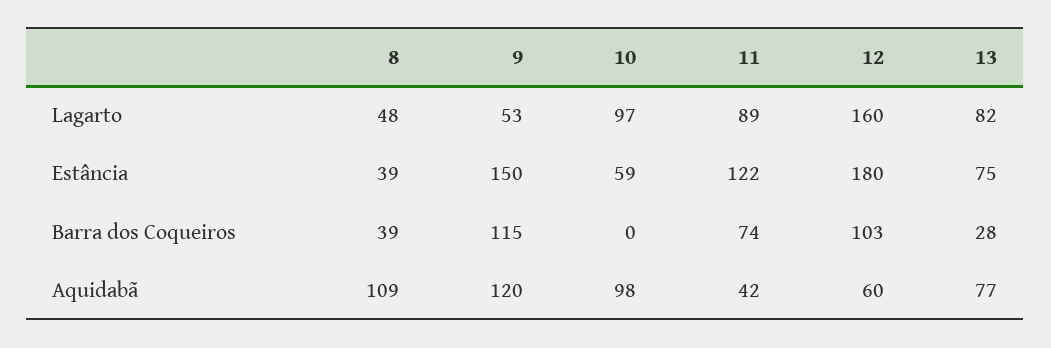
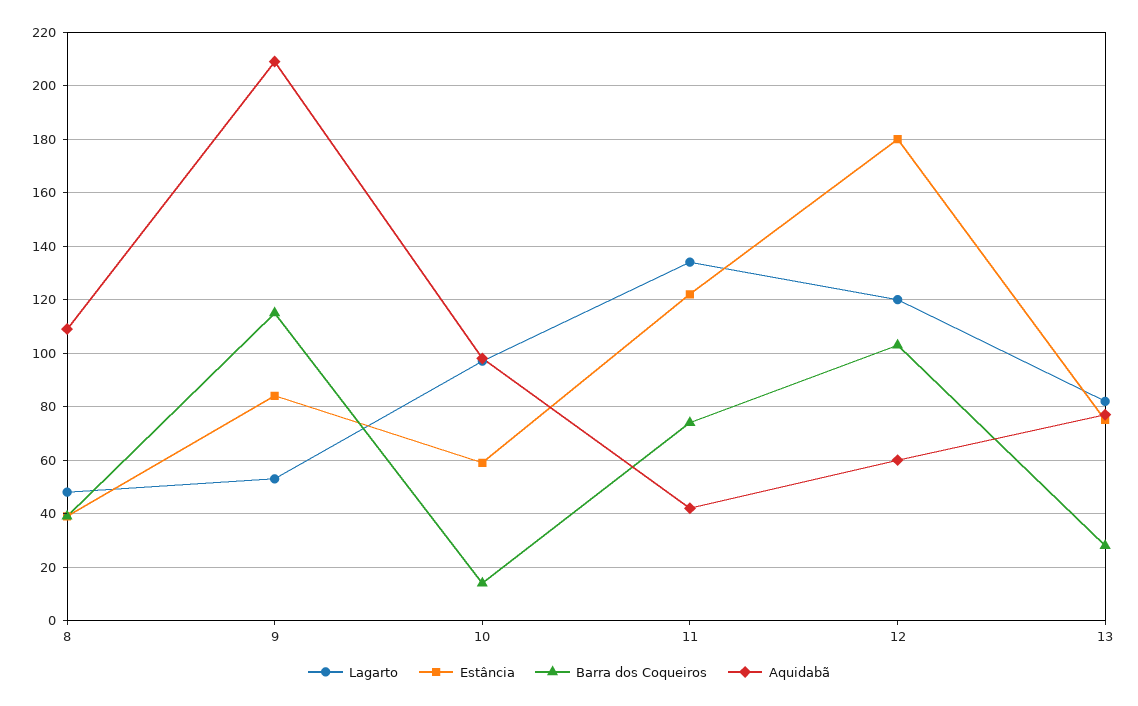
Lagarto, 11: 89 -> 135
Lagarto, 12: 160 -> 120
Estância, 9: 150 -> 85
Barra dos Coqueiros, 10: 0 -> 15
Aquidabã, 9: 120 -> 210

